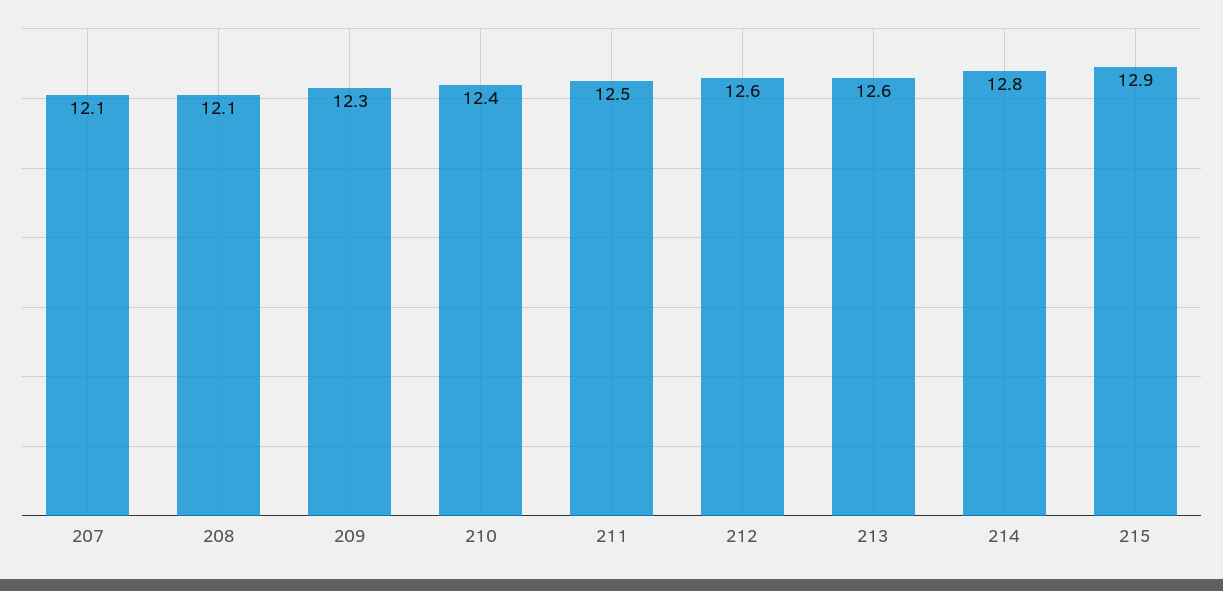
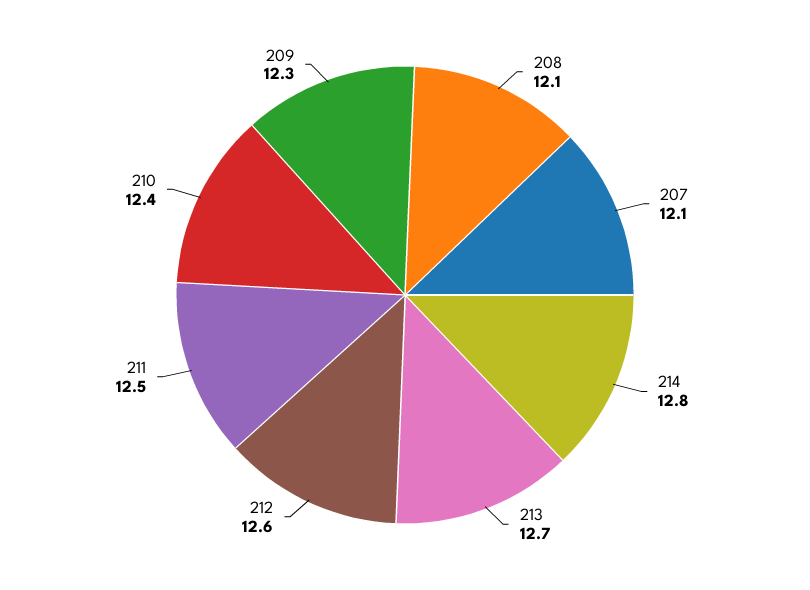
213: 12.6 -> 12.7
215: 12.9 -> none

